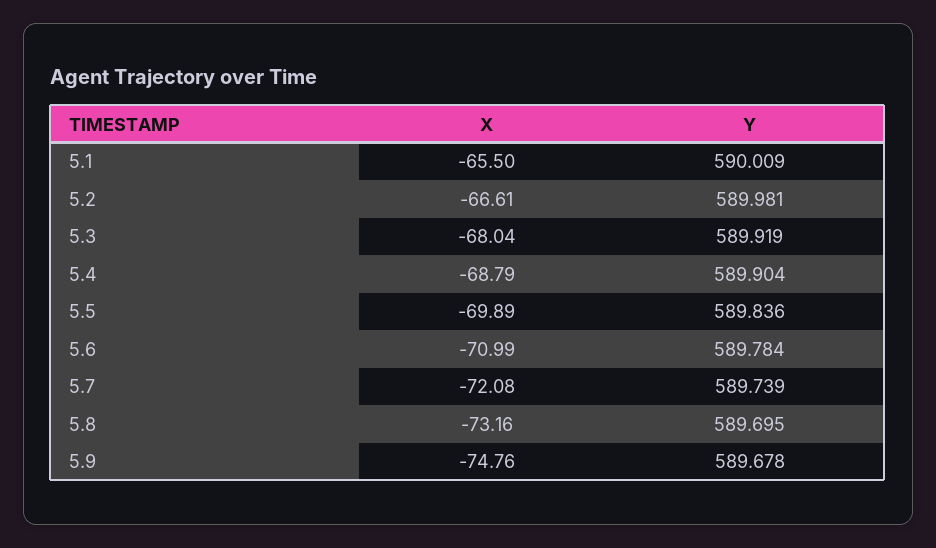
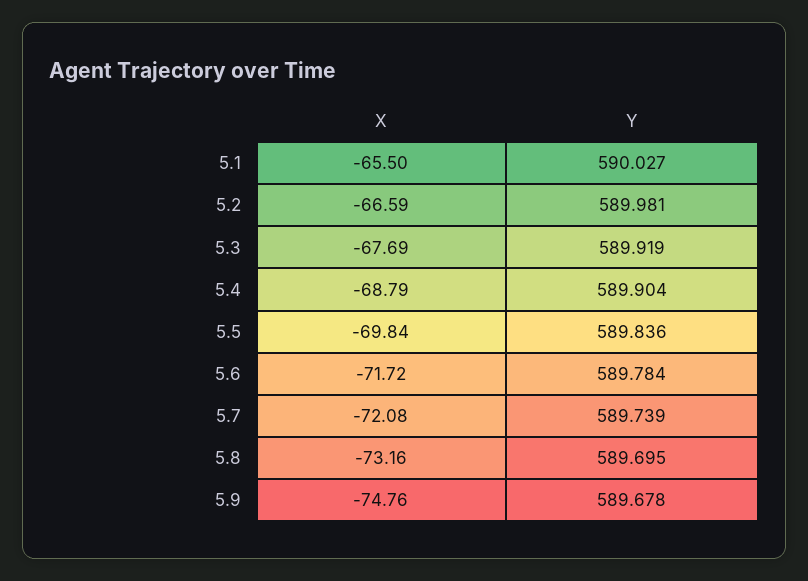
Y, 5.1: 590.009 -> 590.027
X, 5.2: -66.61 -> -66.59
X, 5.3: -68.04 -> -67.69
X, 5.5: -69.89 -> -69.84
X, 5.6: -70.99 -> -71.72

